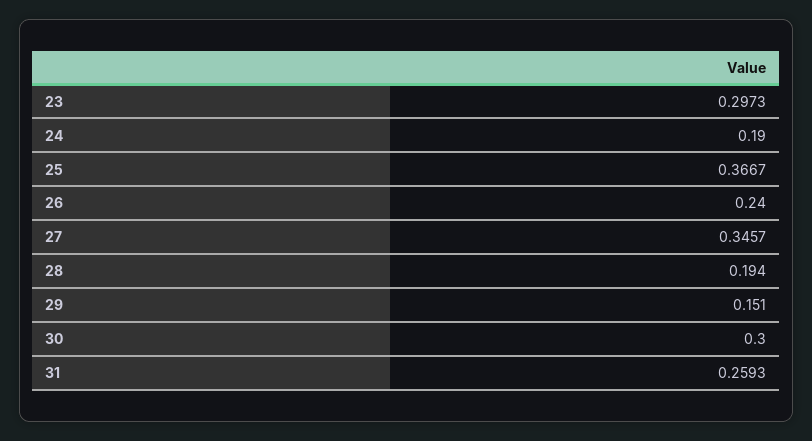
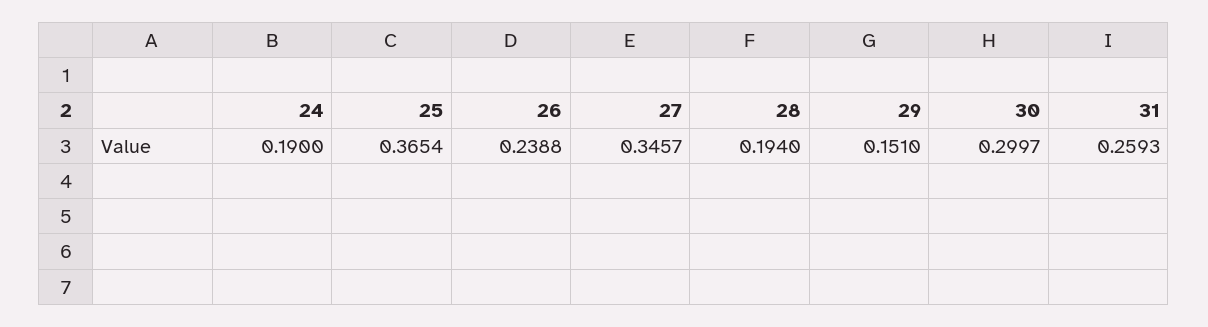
23: 0.2973 -> none
25: 0.3667 -> 0.3654
26: 0.24 -> 0.2388
30: 0.3 -> 0.2997

